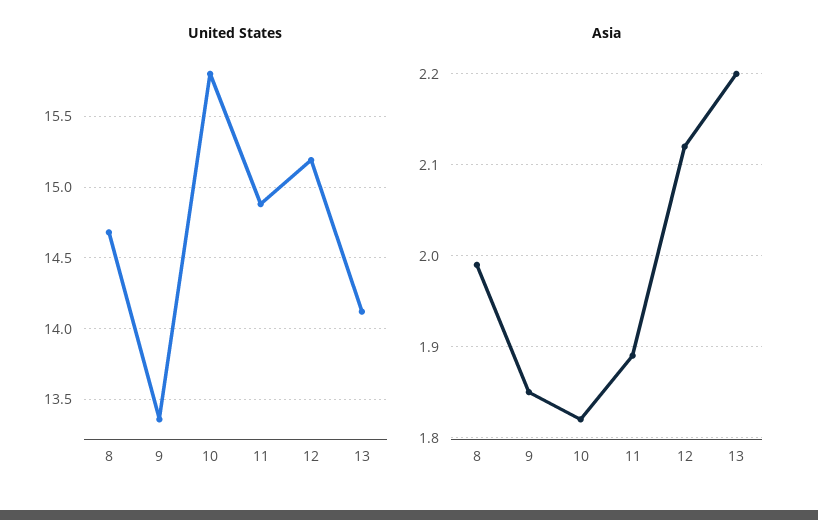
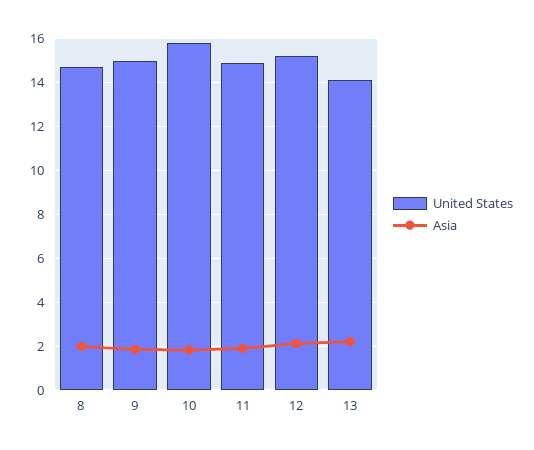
United States, 9: 13.35 -> 15

